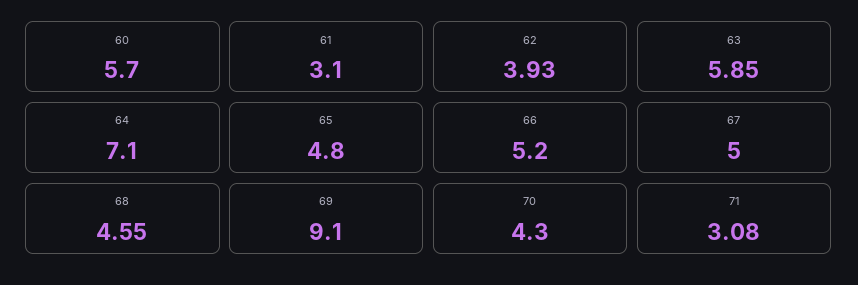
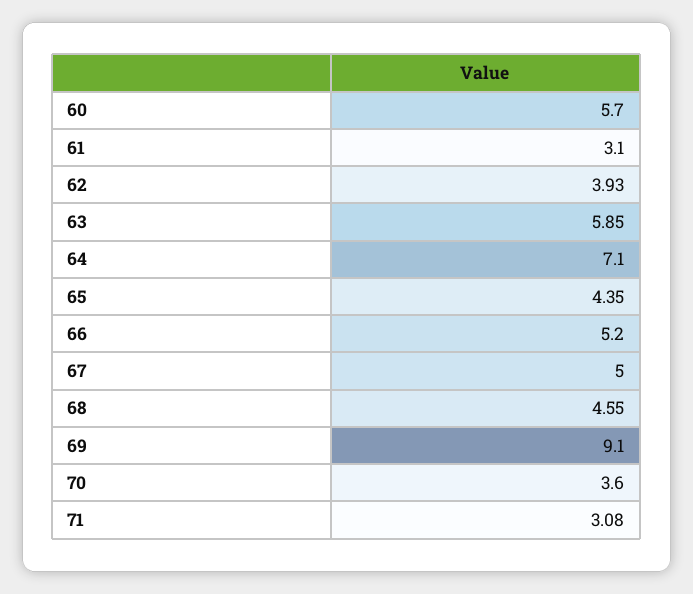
65: 4.8 -> 4.35
70: 4.3 -> 3.6

